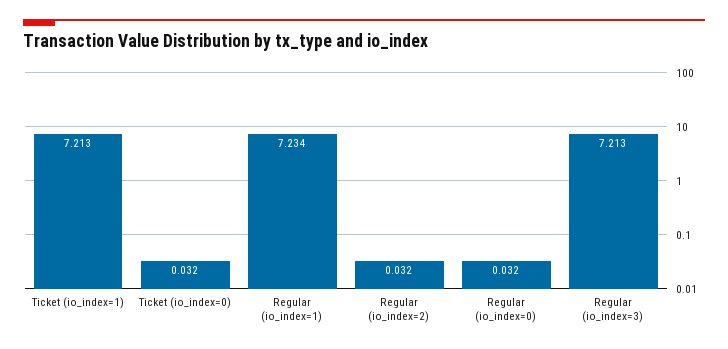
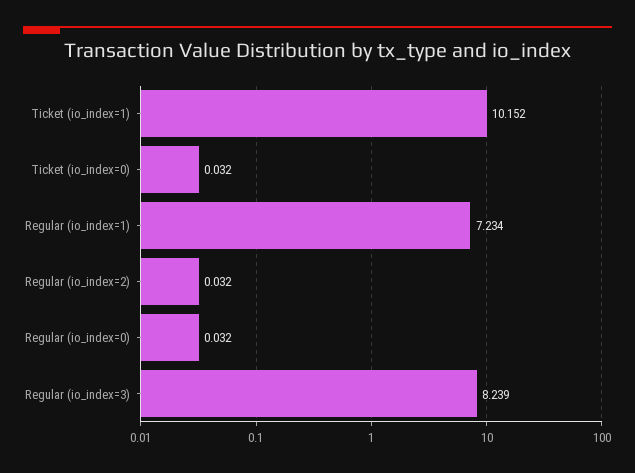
Ticket (io_index=1): 7.213 -> 10.152
Regular (io_index=3): 7.213 -> 8.239

